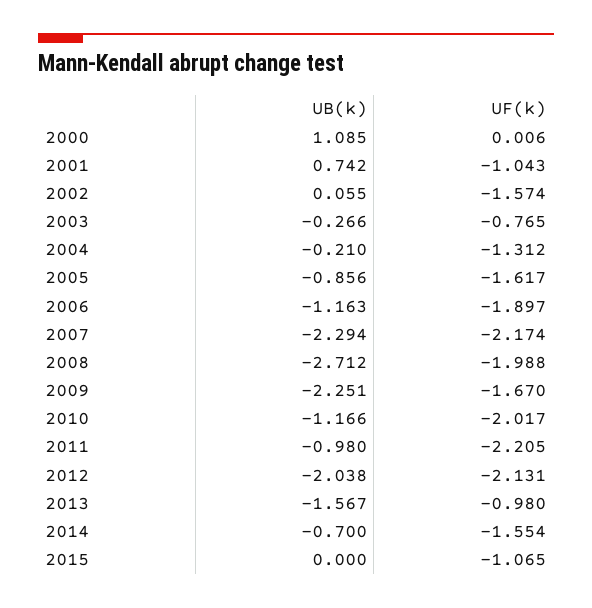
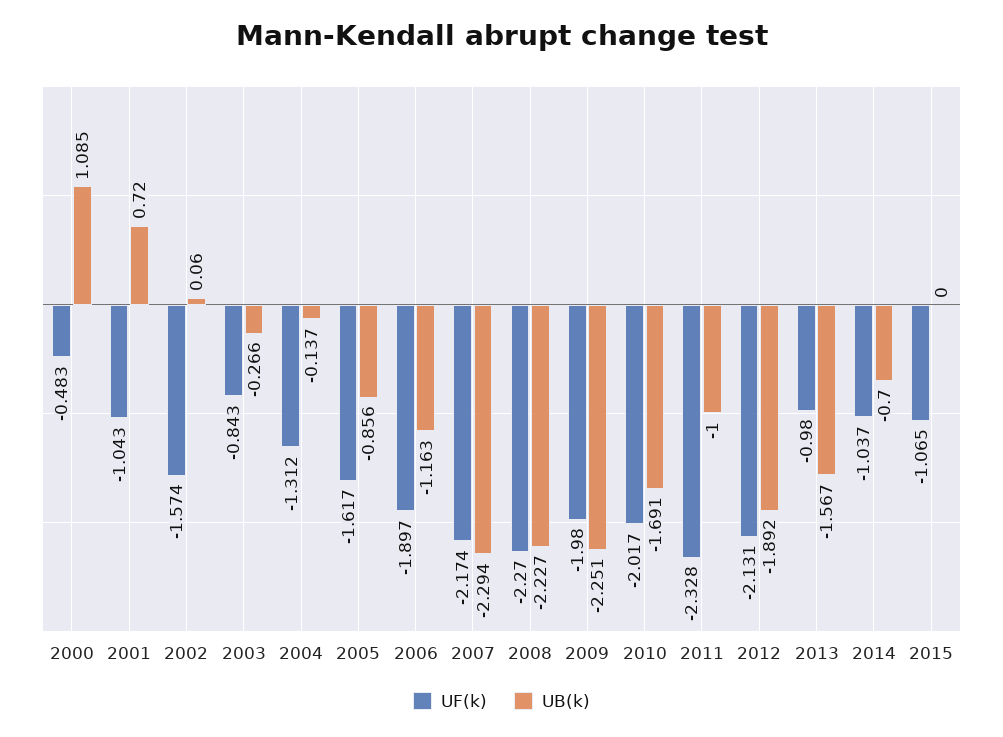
UF(k), 2000: 0.006 -> -0.483
UB(k), 2001: 0.742 -> 0.72
UB(k), 2002: 0.055 -> 0.06
UF(k), 2003: -0.765 -> -0.843
UB(k), 2004: -0.21 -> -0.137
UB(k), 2008: -2.712 -> -2.227
UF(k), 2008: -1.988 -> -2.27
UF(k), 2009: -1.67 -> -1.98
UB(k), 2010: -1.166 -> -1.691
UB(k), 2011: -0.98 -> -1
UF(k), 2011: -2.205 -> -2.328
UB(k), 2012: -2.038 -> -1.892
UF(k), 2014: -1.554 -> -1.037

